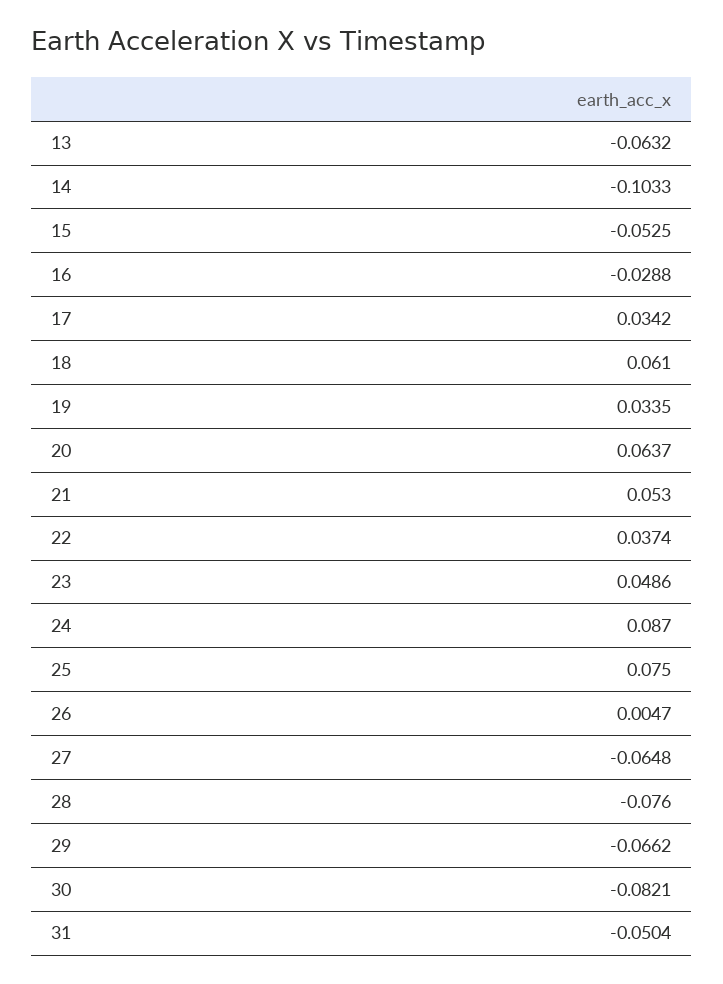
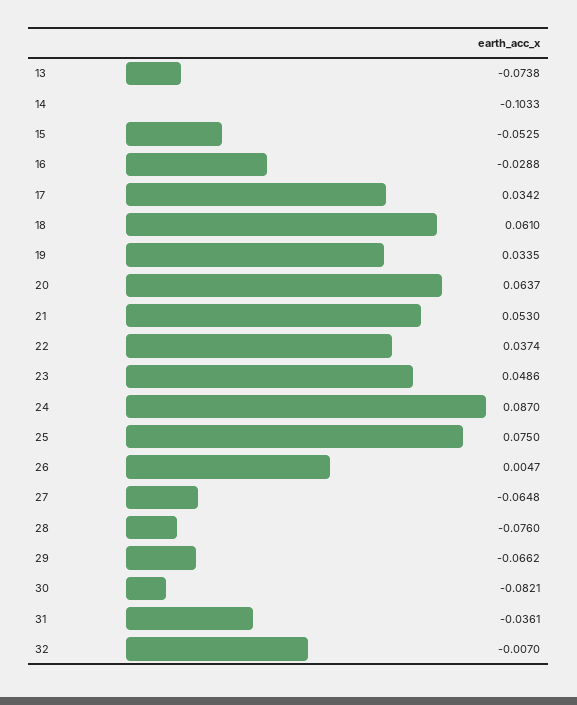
13: -0.0632 -> -0.0738
31: -0.0504 -> -0.0361
32: none -> -0.007

